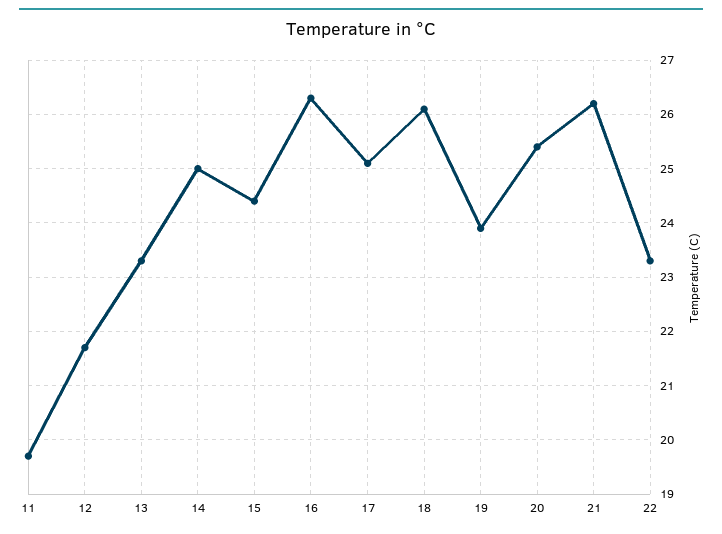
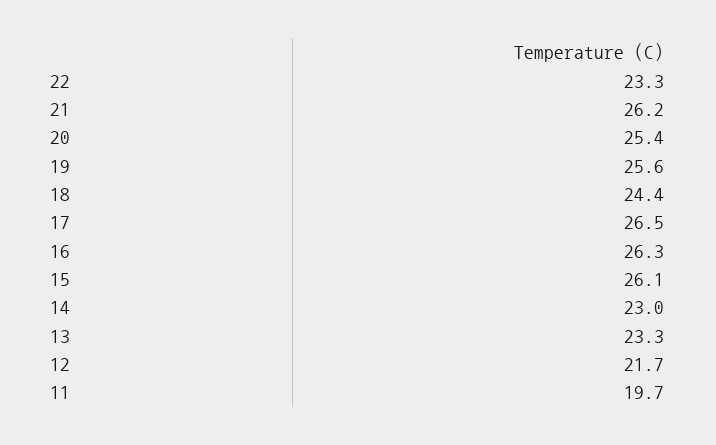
14: 25 -> 23
15: 24.5 -> 26.1
17: 25 -> 26.5
18: 26 -> 24.4
19: 24 -> 25.6

